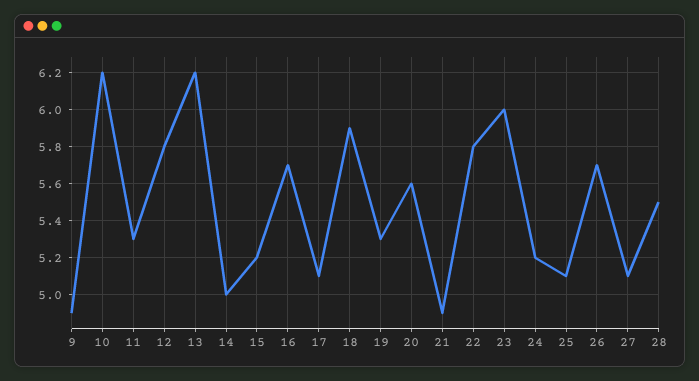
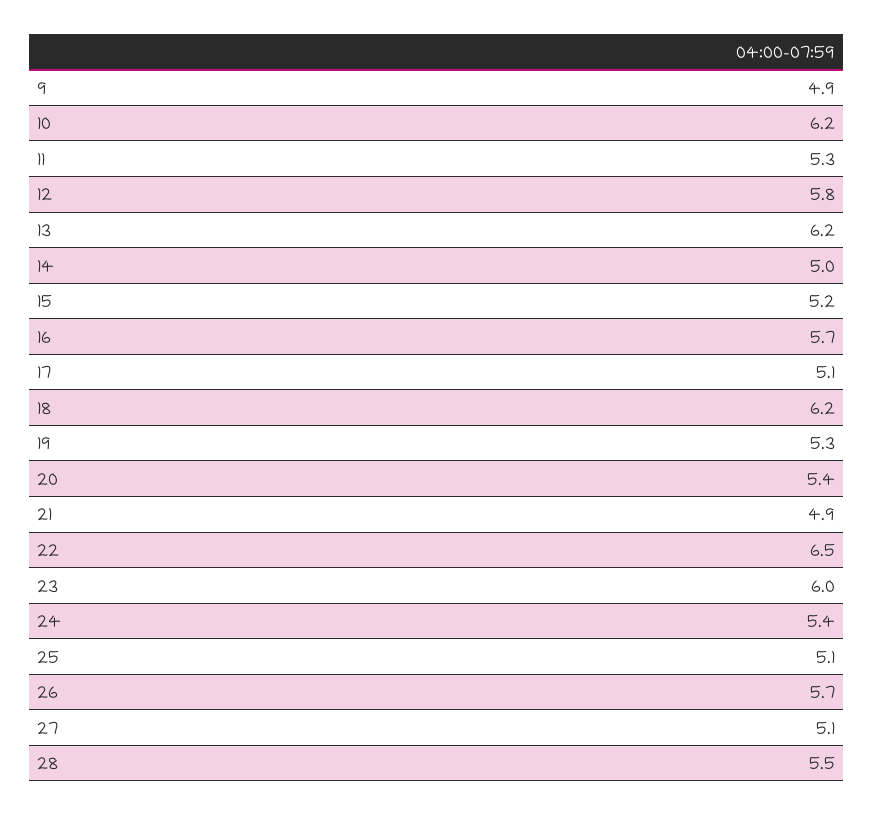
18: 5.9 -> 6.2
20: 5.6 -> 5.4
22: 5.8 -> 6.5
24: 5.2 -> 5.4

